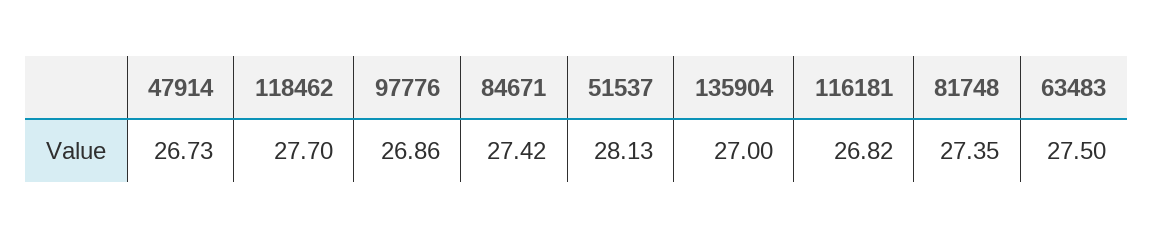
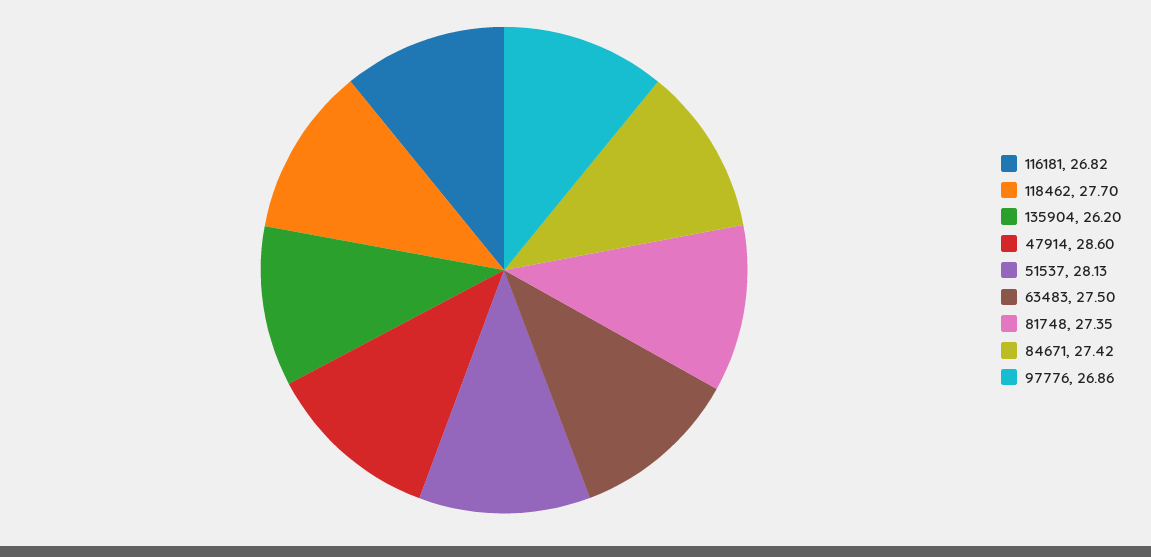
47914: 26.73 -> 28.6
135904: 27 -> 26.2

